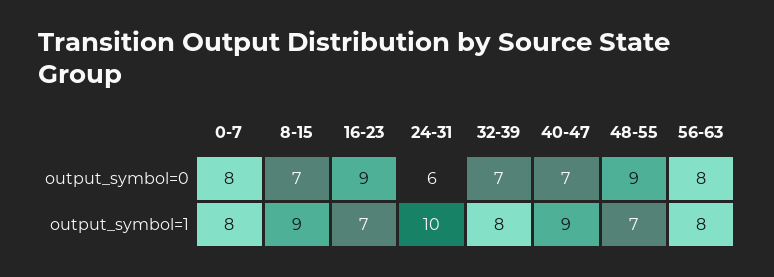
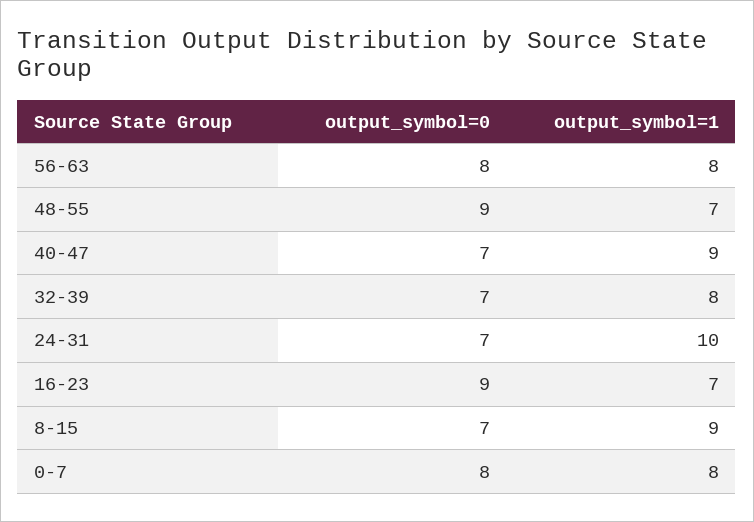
24-31, output_symbol=0: 6 -> 7

